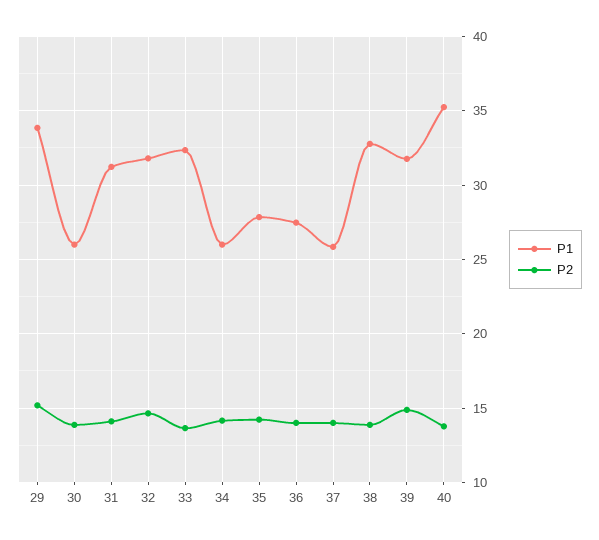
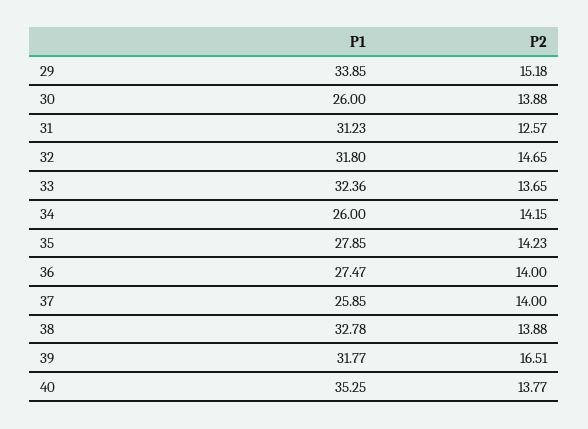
P2, 31: 14 -> 12.57
P2, 39: 15 -> 16.51

